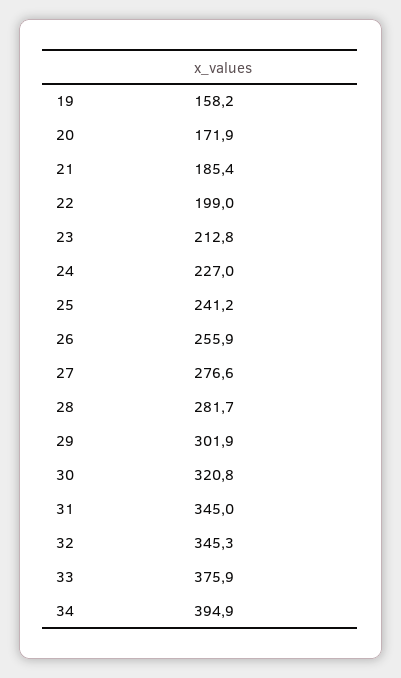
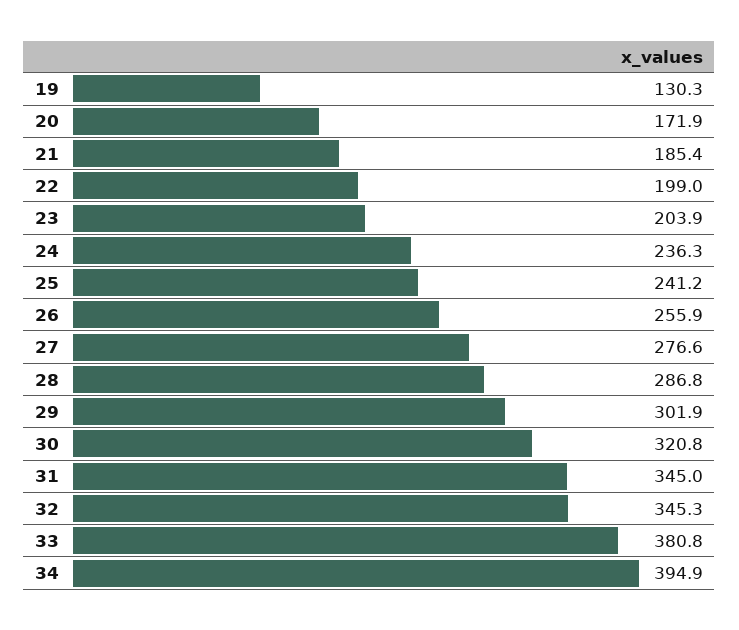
19: 158.2 -> 130.3
23: 212.8 -> 203.9
24: 227 -> 236.3
28: 281.7 -> 286.8
33: 375.9 -> 380.8

